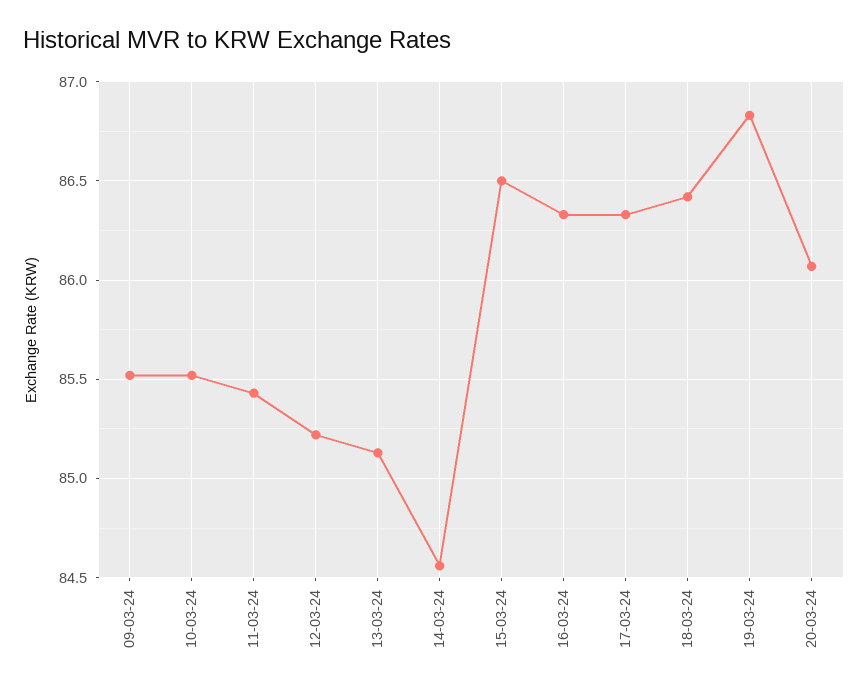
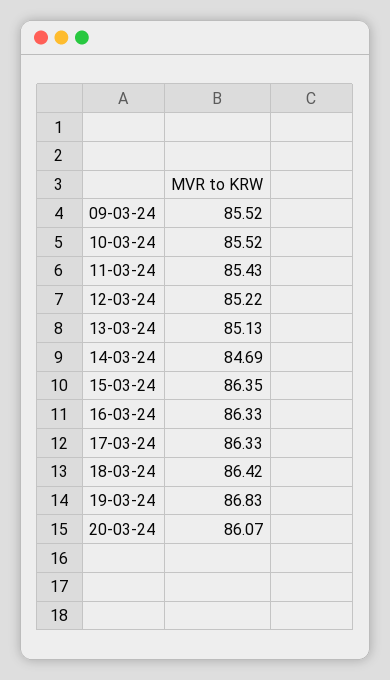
14-03-24: 84.55 -> 84.69
15-03-24: 86.5 -> 86.35

